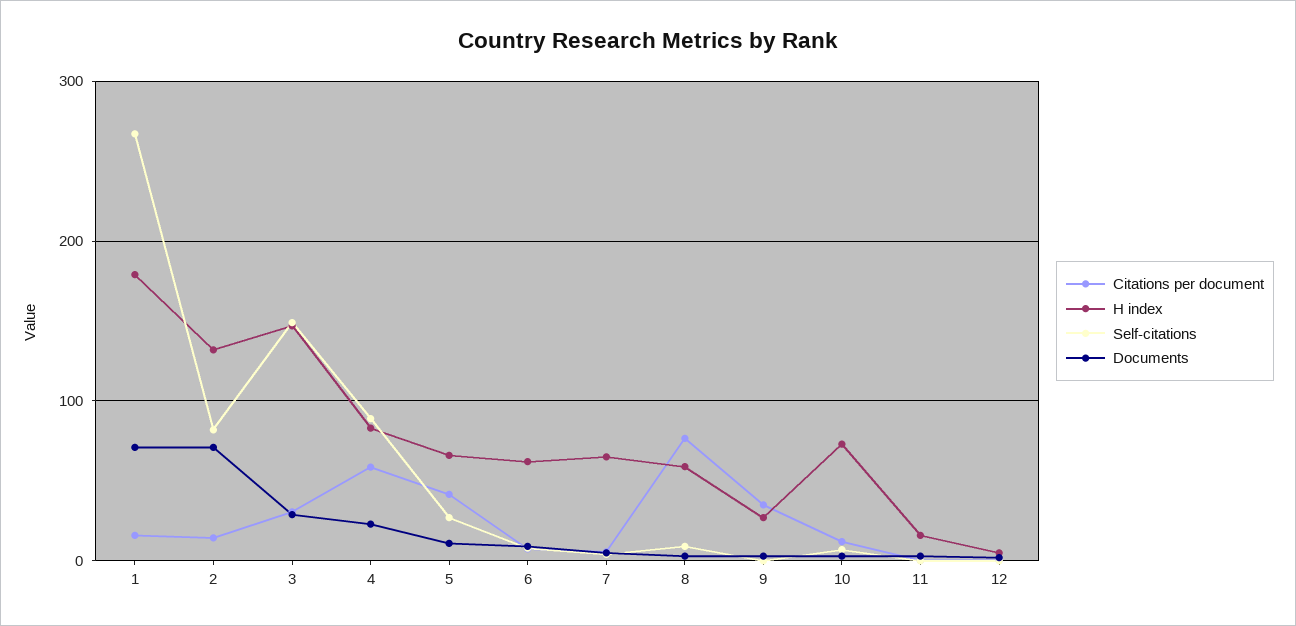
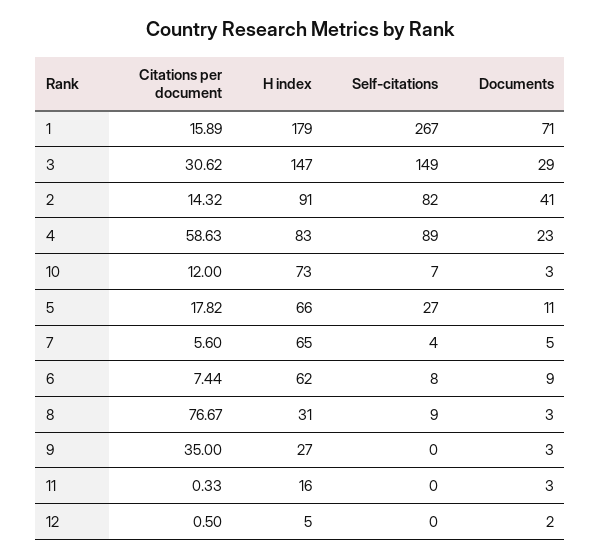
H index, 2: 130 -> 91
Documents, 2: 70 -> 41
Citations per document, 5: 40 -> 17.82
H index, 8: 60 -> 31

